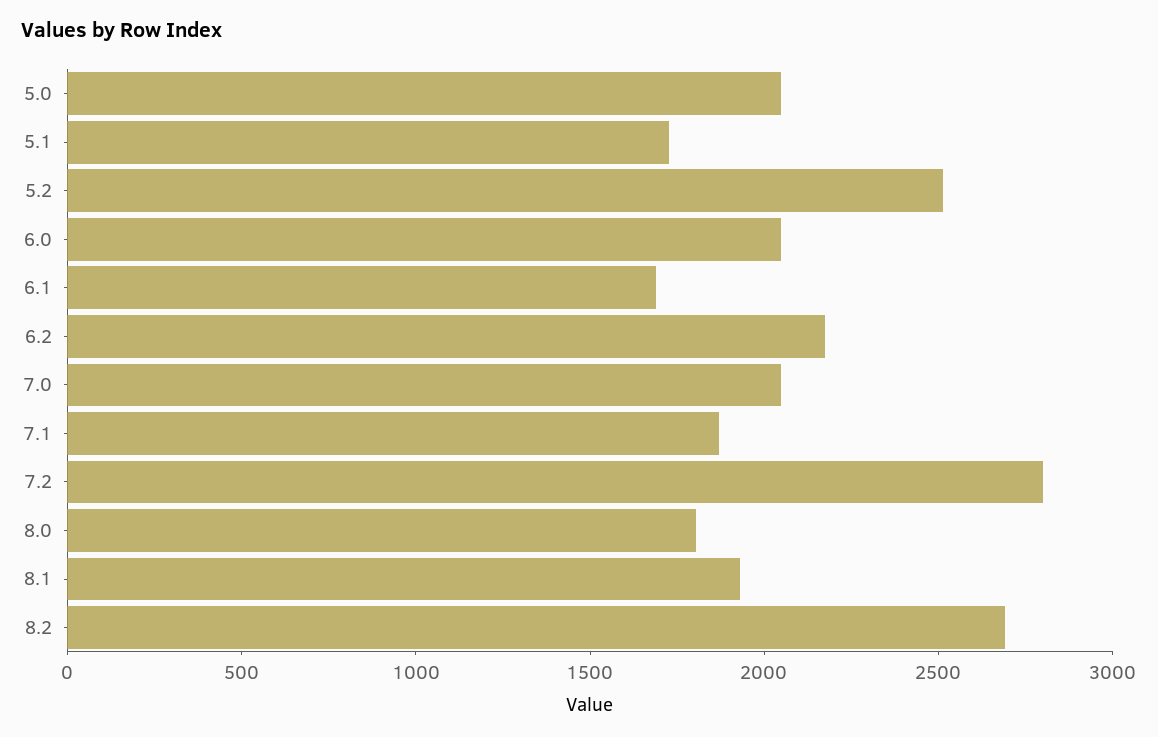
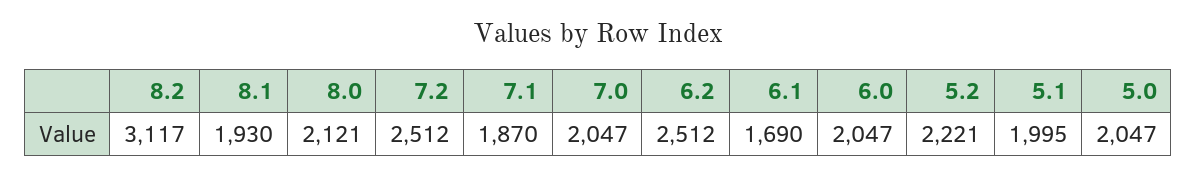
5.1: 1700 -> 1995
5.2: 2500 -> 2221
6.2: 2200 -> 2512
7.2: 2800 -> 2512
8.0: 1800 -> 2121
8.2: 2700 -> 3117

